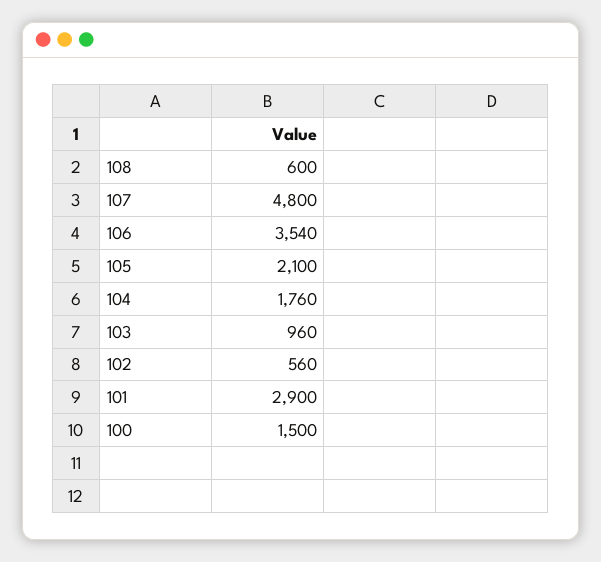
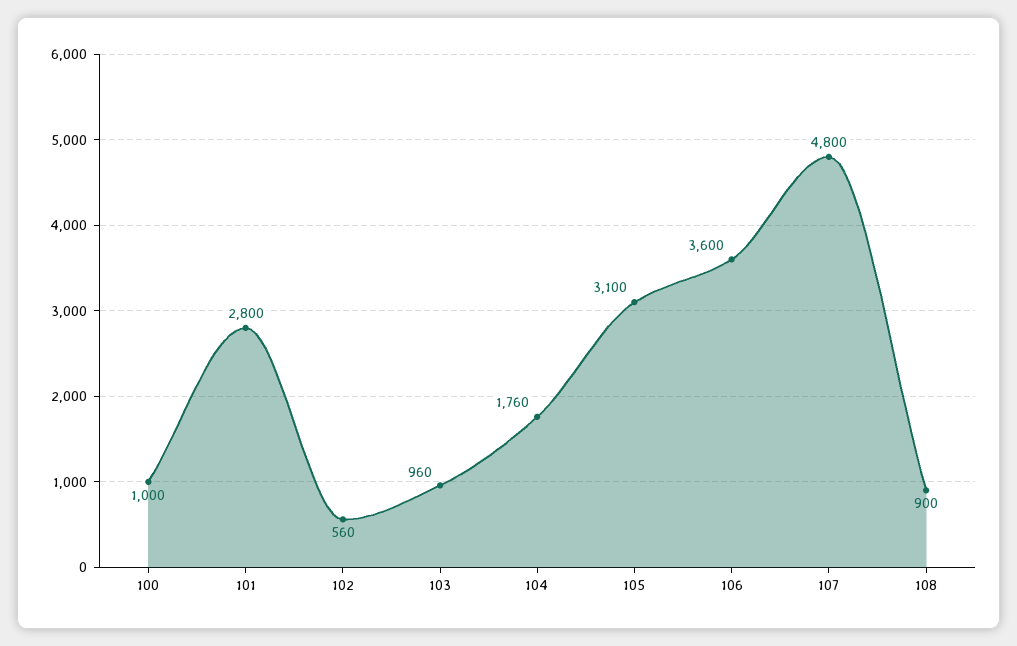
108: 600 -> 900
106: 3540 -> 3600
105: 2100 -> 3100
101: 2900 -> 2800
100: 1500 -> 1000

